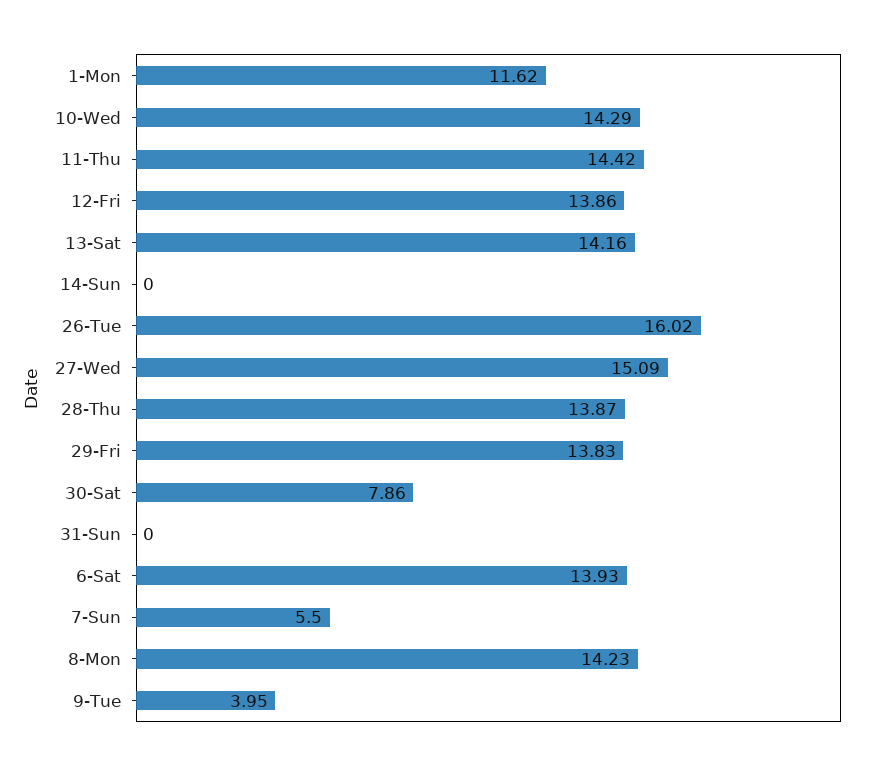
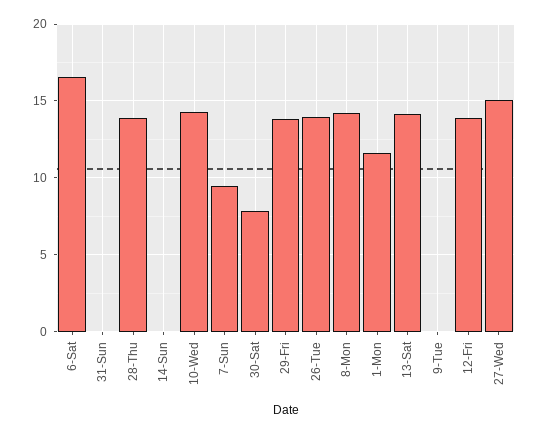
11-Thu: 14.42 -> none
26-Tue: 16.02 -> 14
6-Sat: 13.93 -> 16.5
7-Sun: 5.5 -> 9.5
9-Tue: 3.95 -> 0

